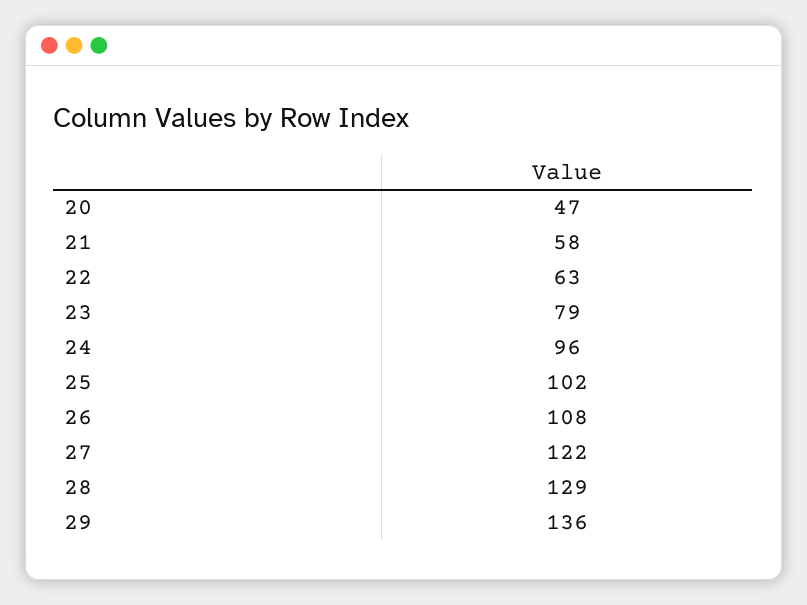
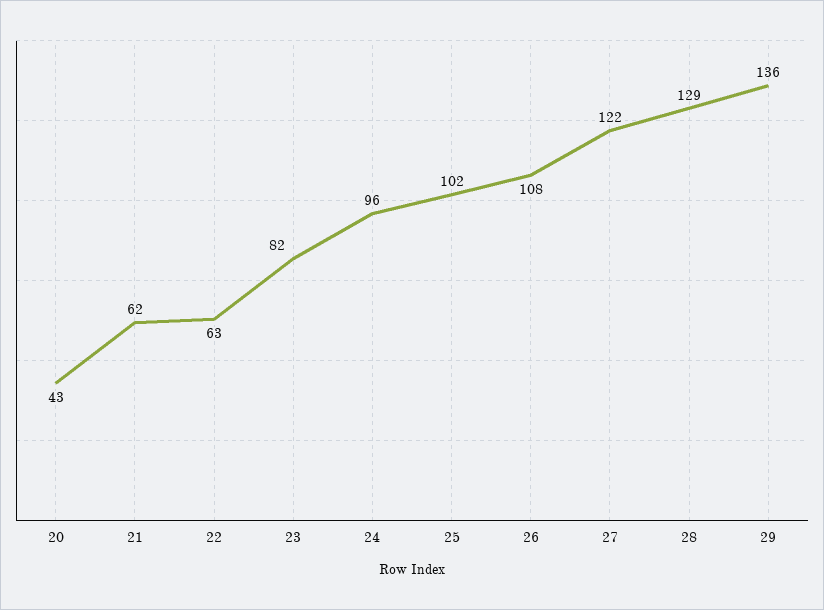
20: 47 -> 43
21: 58 -> 62
23: 79 -> 82

